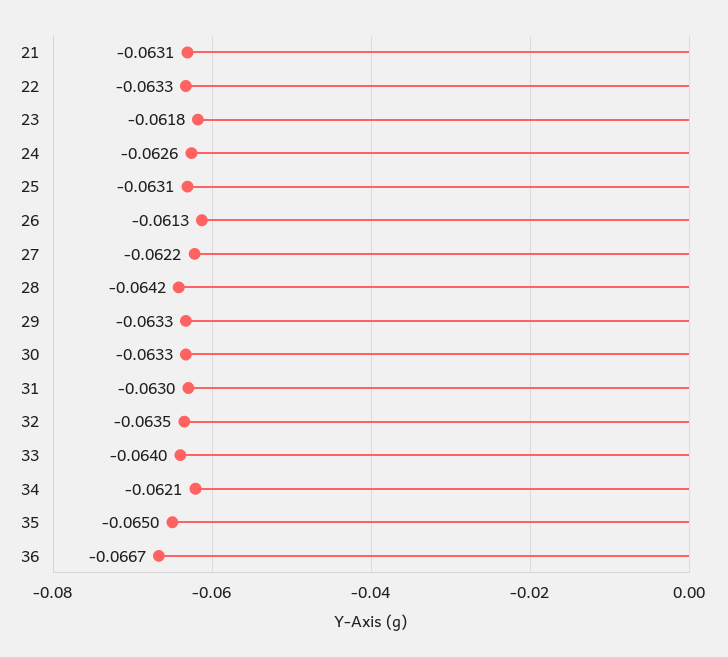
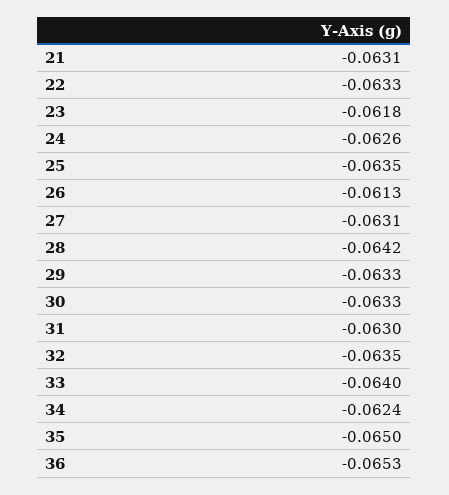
25: -0.0631 -> -0.0635
27: -0.0622 -> -0.0631
34: -0.0621 -> -0.0624
36: -0.0667 -> -0.0653

